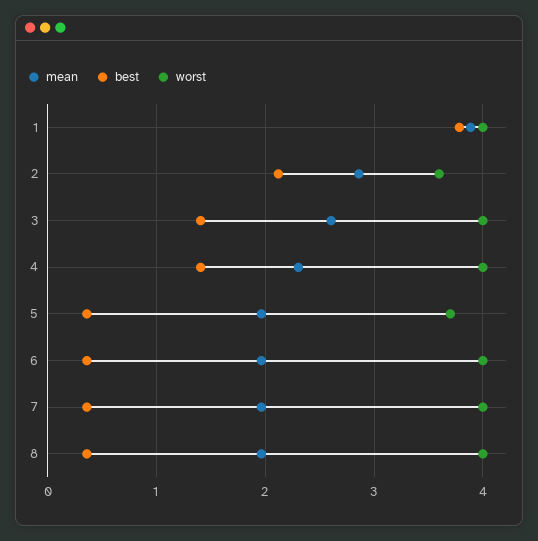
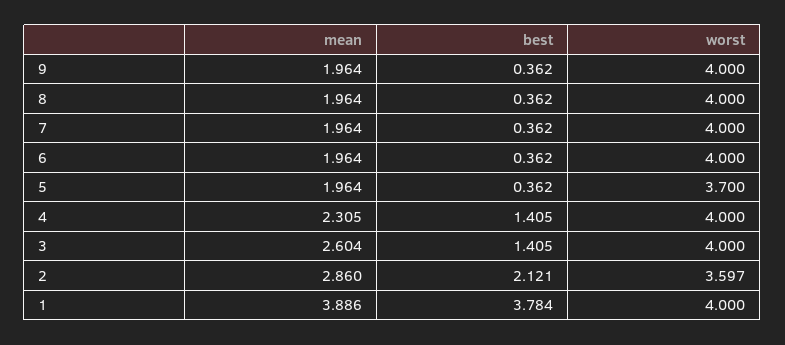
mean, 9: none -> 1.964
best, 9: none -> 0.362
worst, 9: none -> 4

